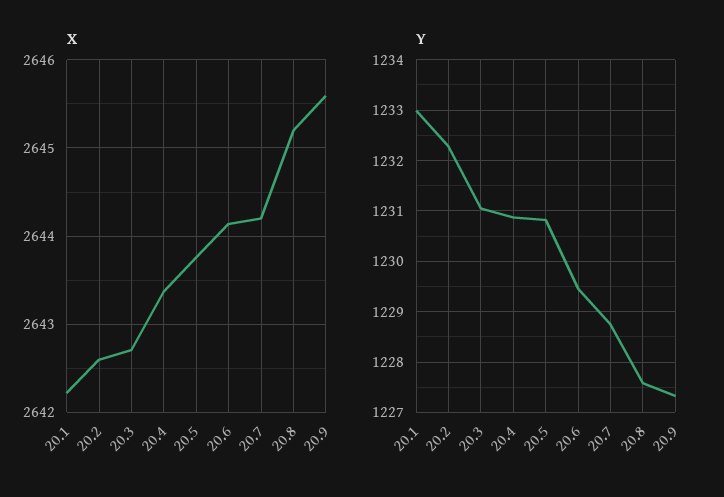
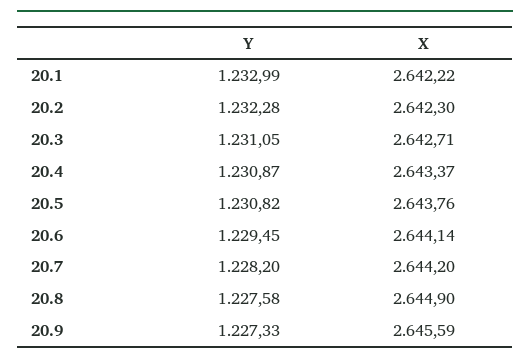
X, 20.2: 2642.6 -> 2642.3
X, 20.8: 2645.2 -> 2644.9
Y, 20.7: 1228.8 -> 1228.2

